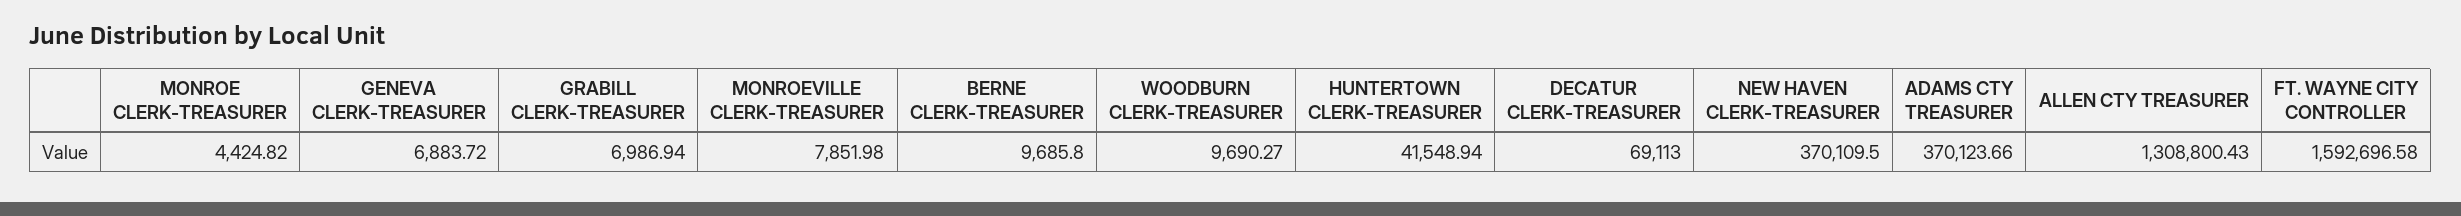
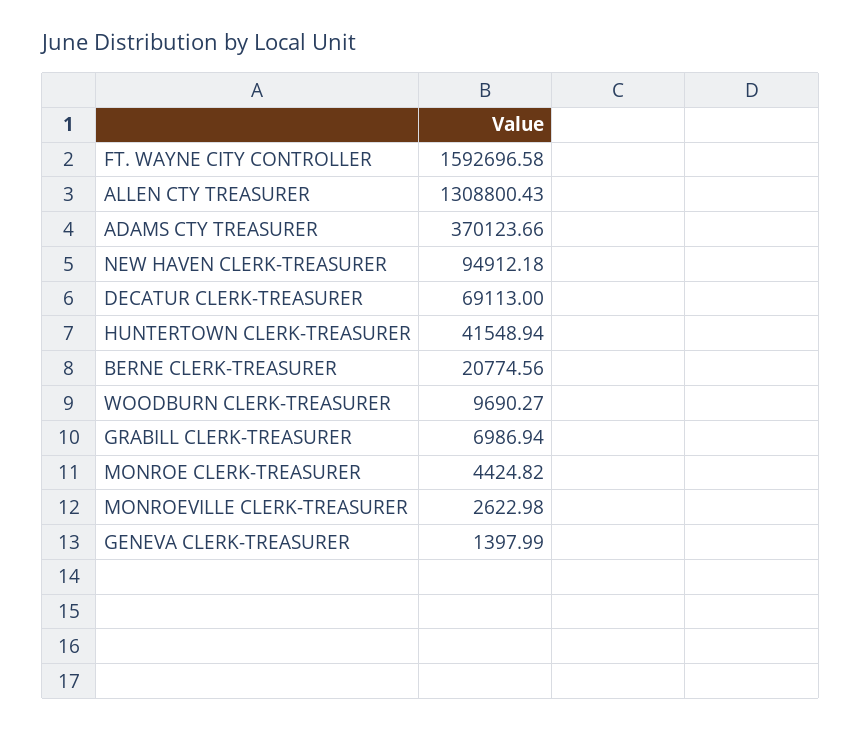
GENEVA CLERK-TREASURER: 6883.72 -> 1397.99
MONROEVILLE CLERK-TREASURER: 7851.98 -> 2622.98
BERNE CLERK-TREASURER: 9685.8 -> 20774.56
NEW HAVEN CLERK-TREASURER: 370109.5 -> 94912.18

